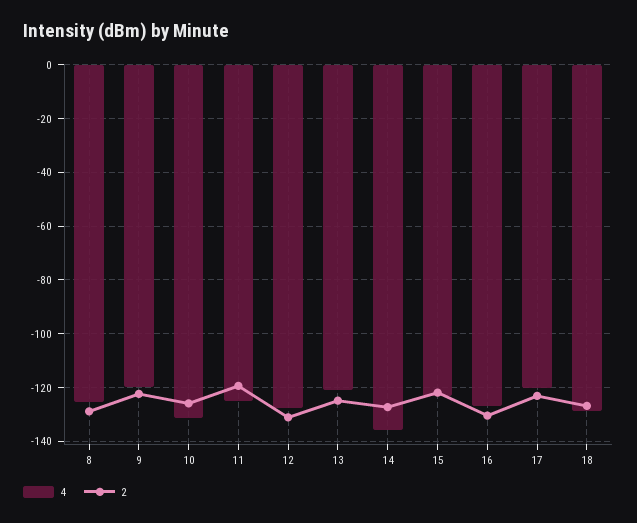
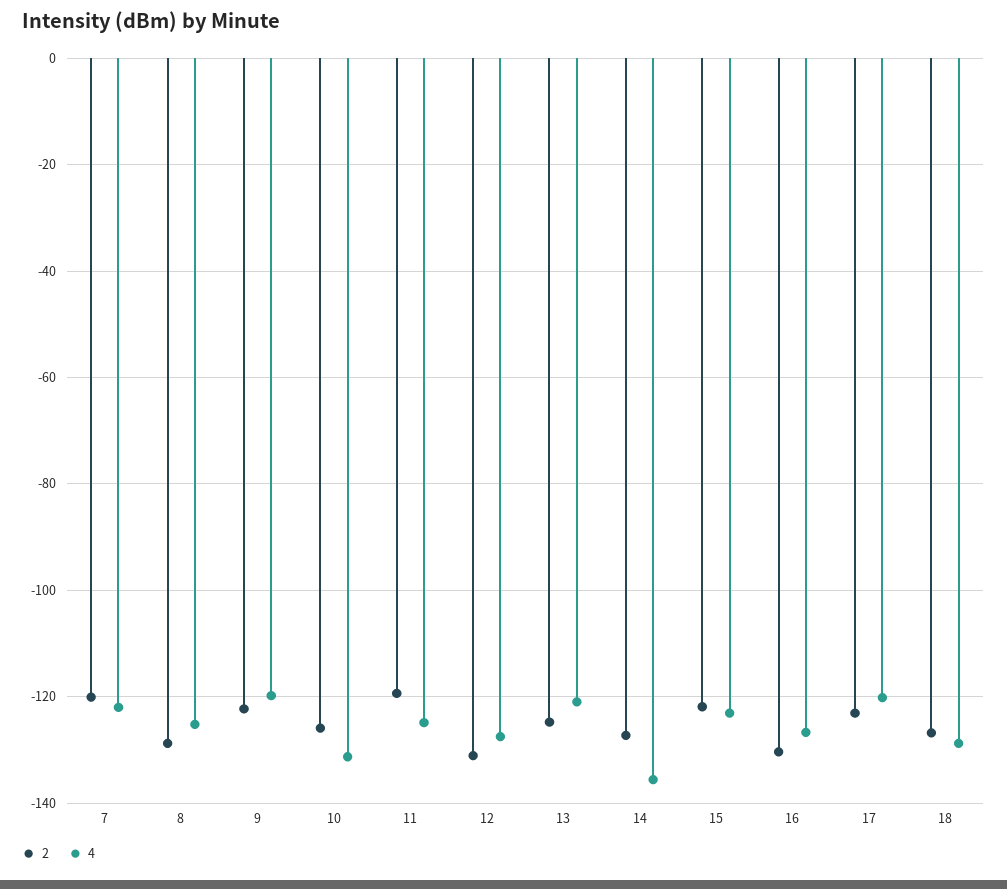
2, 7: none -> -120
4, 7: none -> -122

